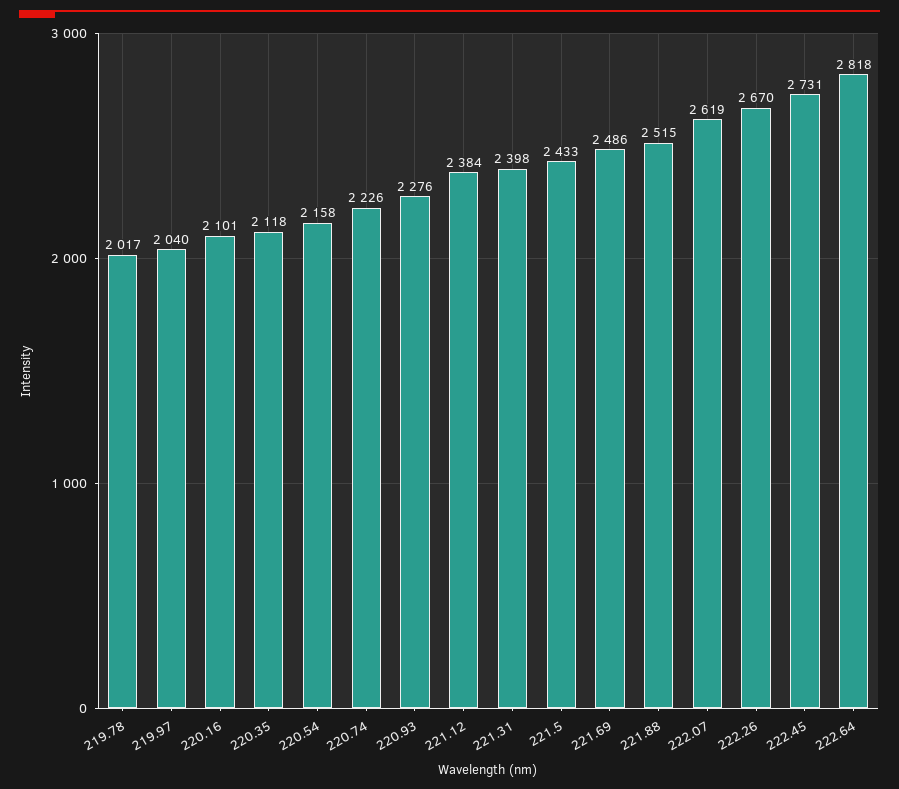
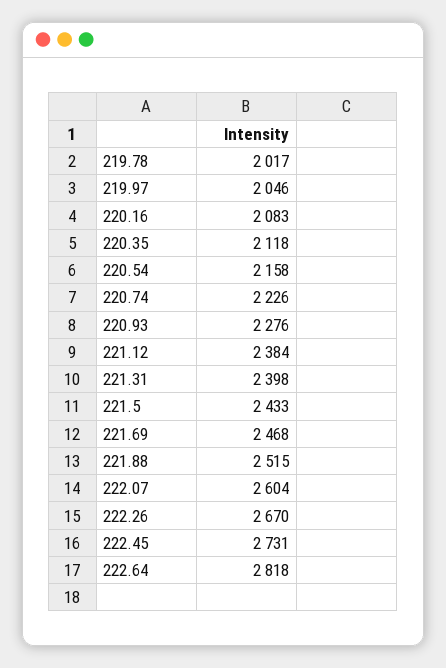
219.97: 2040 -> 2046
220.16: 2101 -> 2083
221.69: 2486 -> 2468
222.07: 2619 -> 2604

